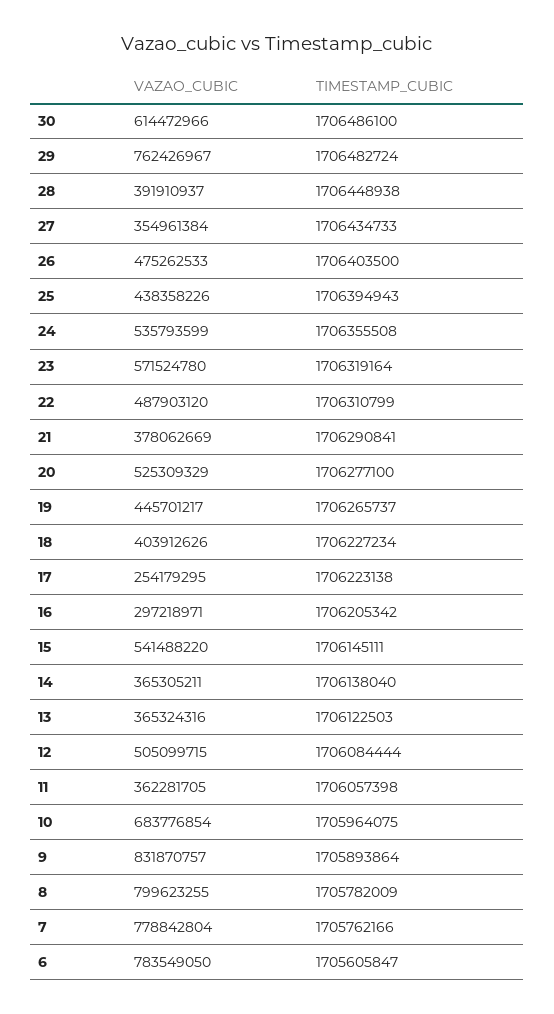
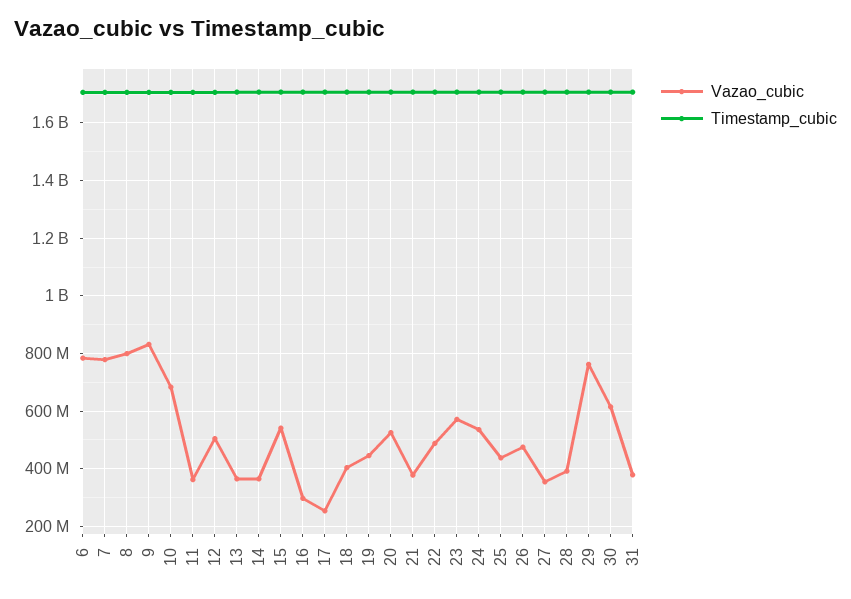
VAZAO_CUBIC, 31: none -> 375000000
TIMESTAMP_CUBIC, 31: none -> 1700000000

